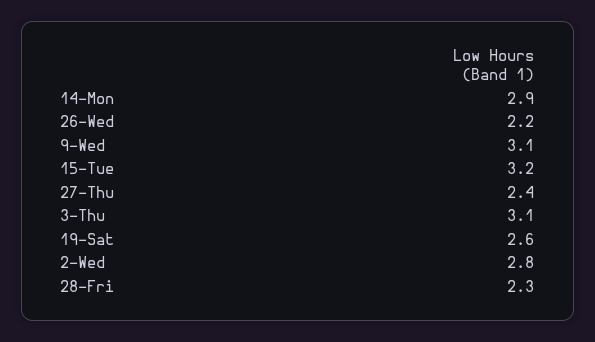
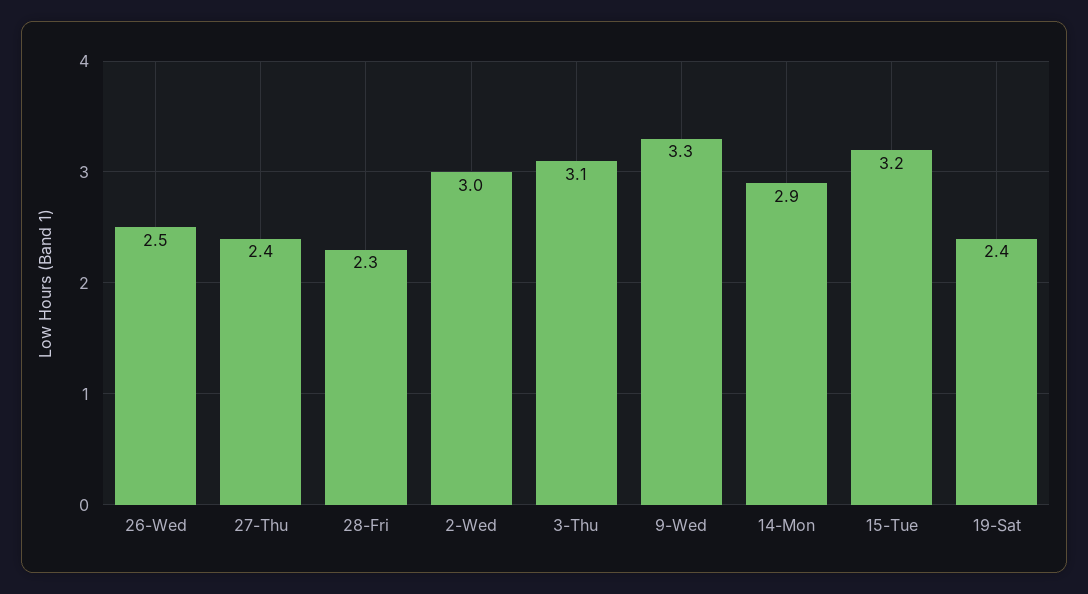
26-Wed: 2.2 -> 2.5
9-Wed: 3.1 -> 3.3
19-Sat: 2.6 -> 2.4
2-Wed: 2.8 -> 3

